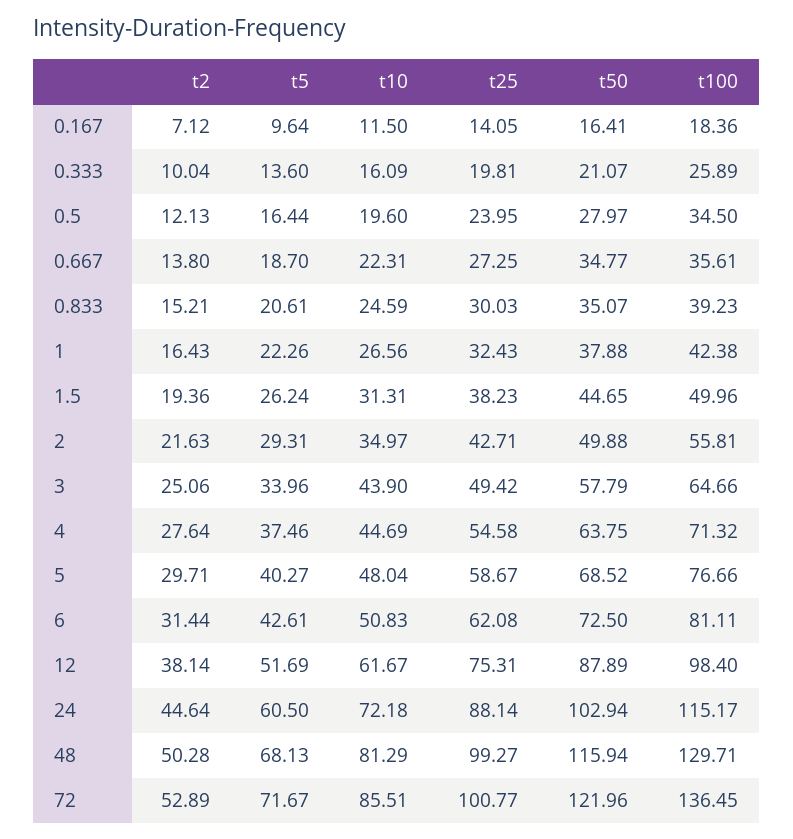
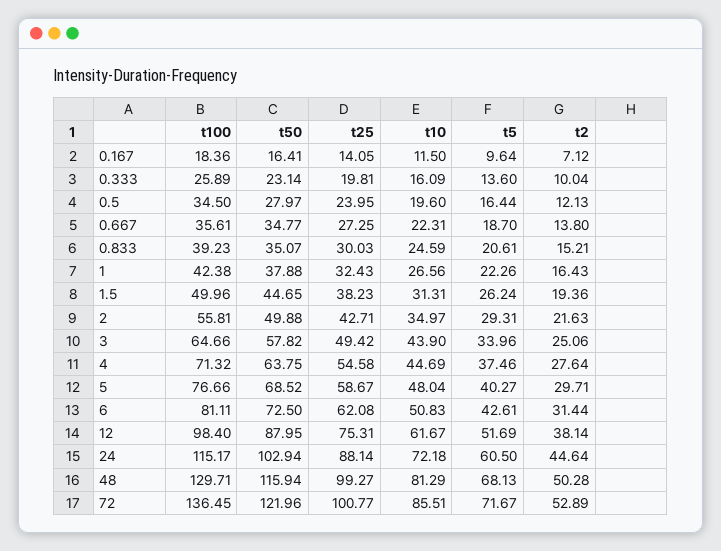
t50, 0.333: 21.07 -> 23.14
t50, 3: 57.79 -> 57.82
t50, 12: 87.89 -> 87.95

